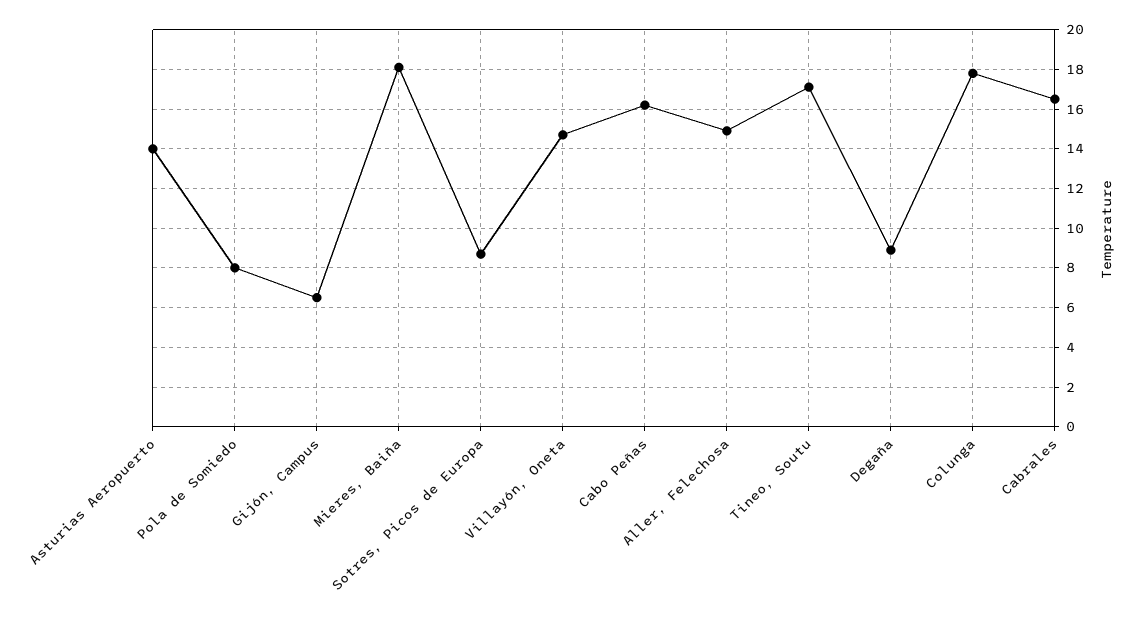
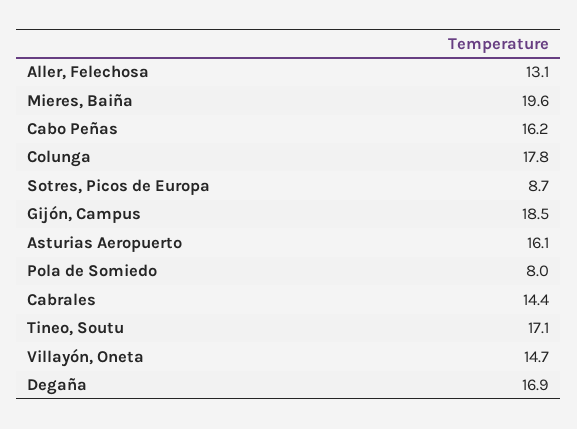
Asturias Aeropuerto: 14 -> 16.1
Gijón, Campus: 6.5 -> 18.5
Mieres, Baiña: 18 -> 19.6
Aller, Felechosa: 15 -> 13.1
Degaña: 9 -> 16.9
Cabrales: 16.5 -> 14.4

